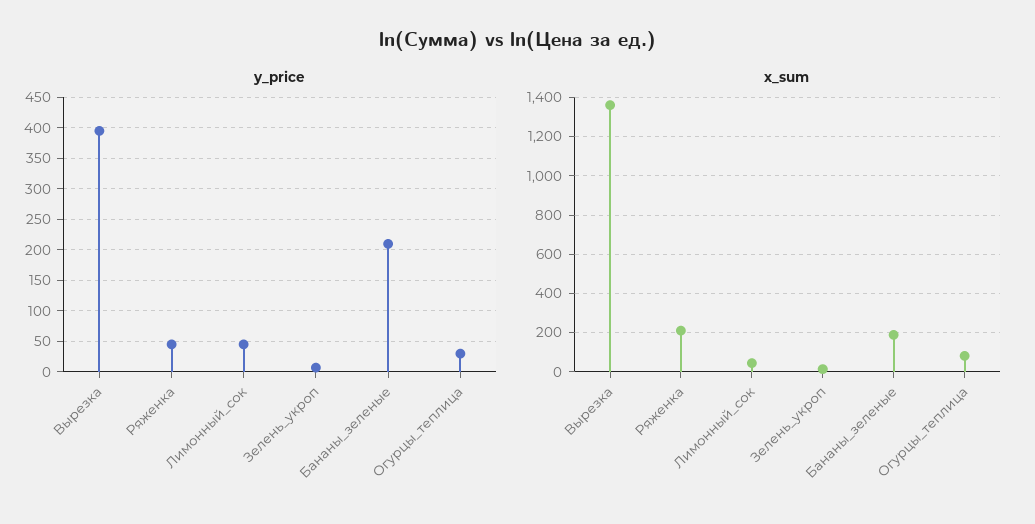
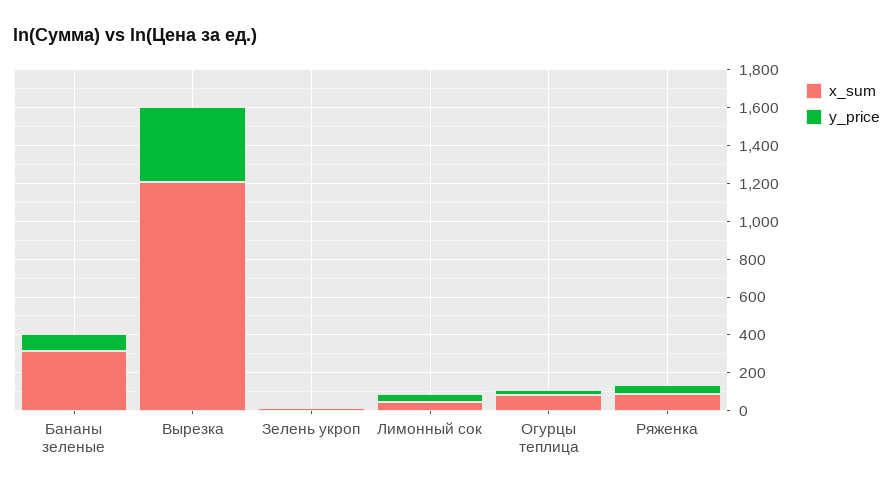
y_price, Бананы_зеленые: 210 -> 100
x_sum, Вырезка: 1350 -> 1200
x_sum, Ряженка: 200 -> 100
x_sum, Бананы_зеленые: 200 -> 300

